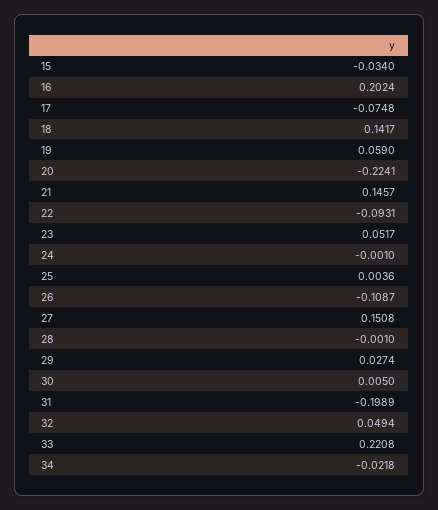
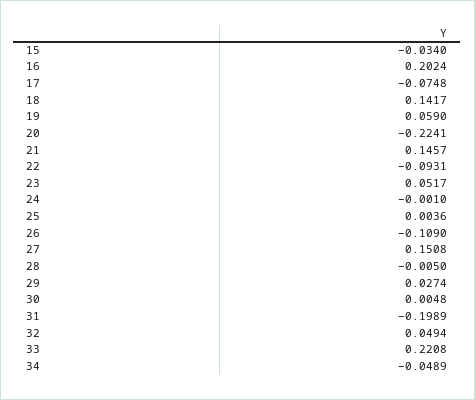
26: -0.1087 -> -0.109
28: -0.001 -> -0.005
30: 0.005 -> 0.0048
34: -0.0218 -> -0.0489

